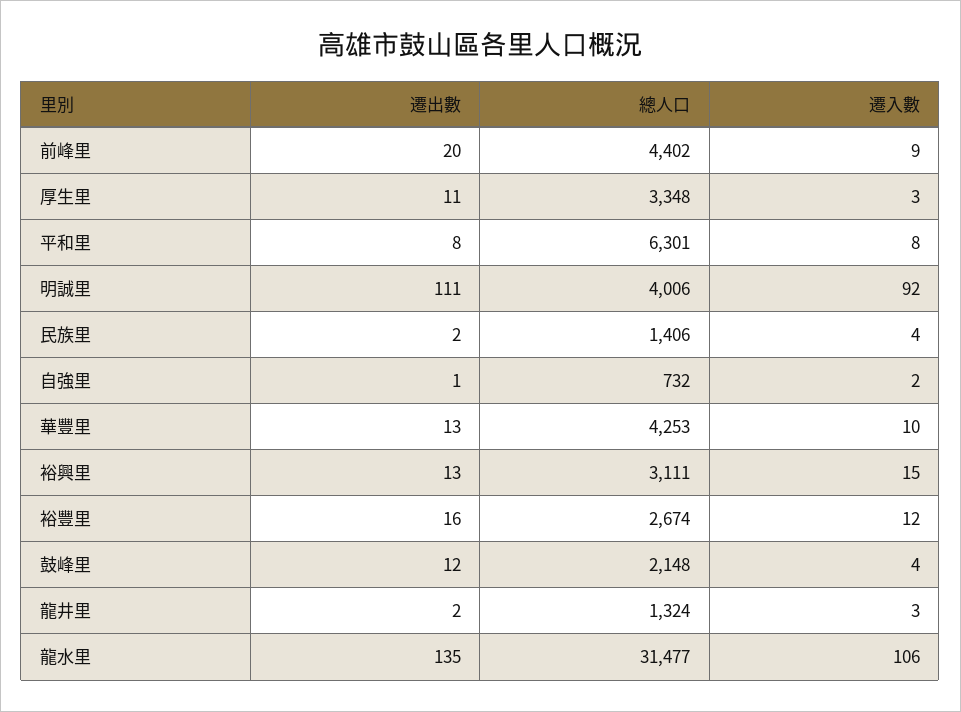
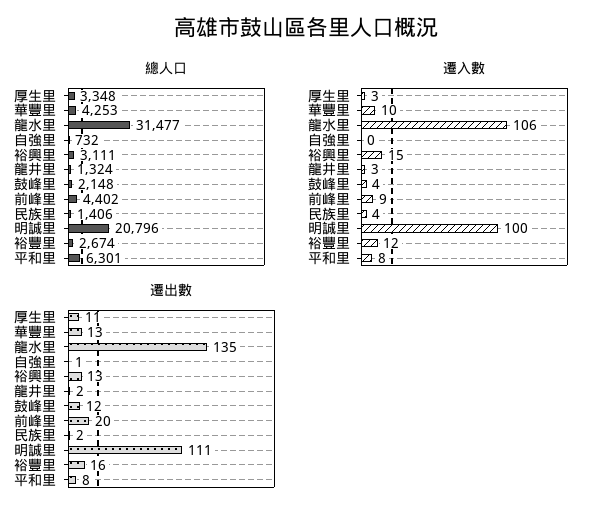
總人口, 明誠里: 4006 -> 20796
遷入數, 明誠里: 92 -> 100
遷入數, 自強里: 2 -> 0

